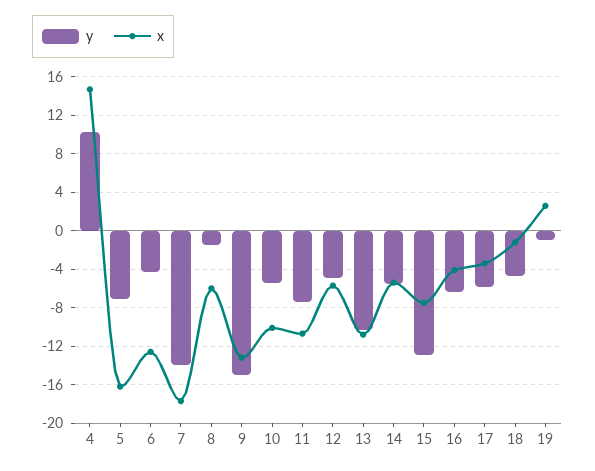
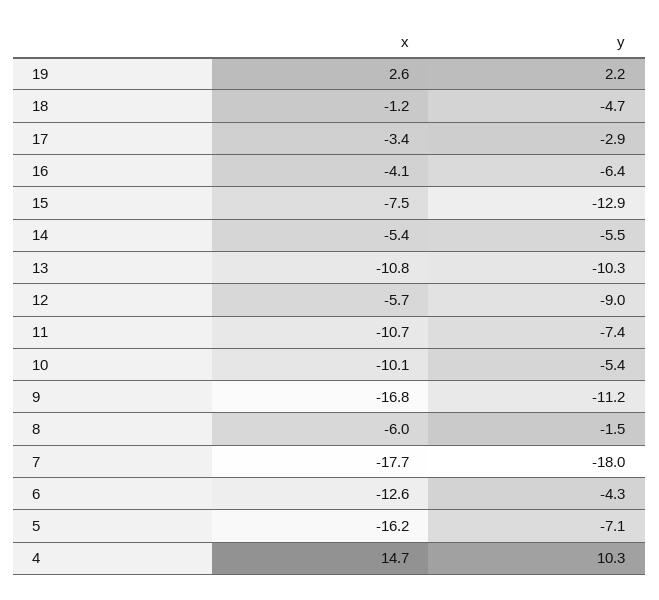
y, 7: -14 -> -18
y, 9: -15 -> -11.2
x, 9: -13 -> -16.8
y, 12: -5 -> -9
y, 17: -6 -> -2.9
y, 19: -1 -> 2.2

